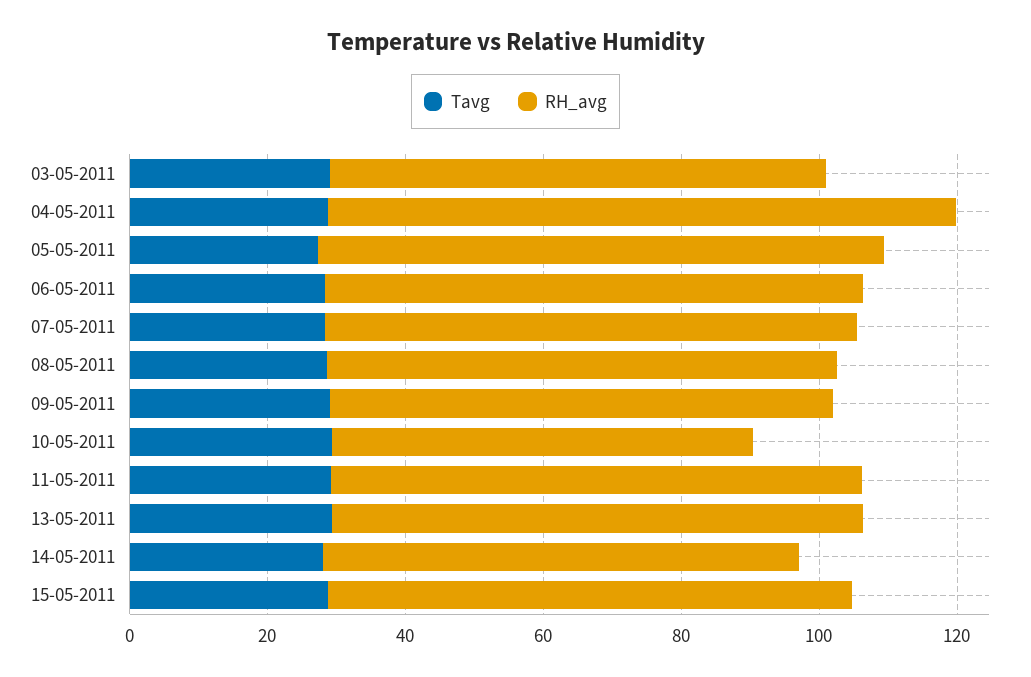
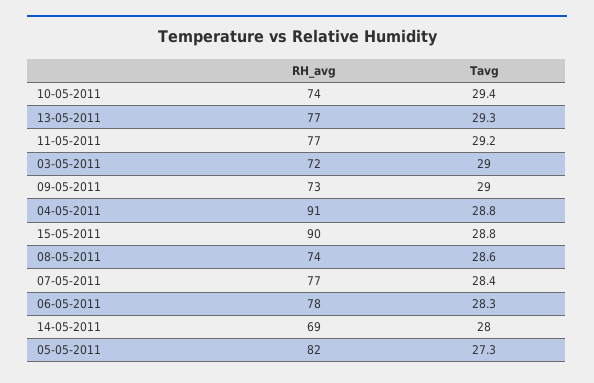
RH_avg, 10-05-2011: 60 -> 74
RH_avg, 15-05-2011: 75 -> 90

